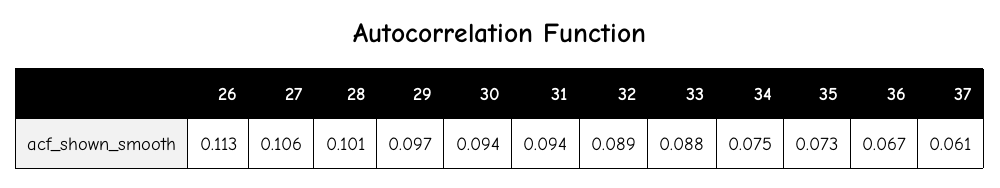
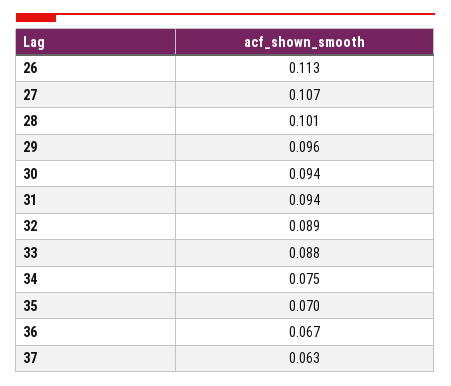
27: 0.106 -> 0.107
29: 0.097 -> 0.096
35: 0.073 -> 0.07
37: 0.061 -> 0.063

